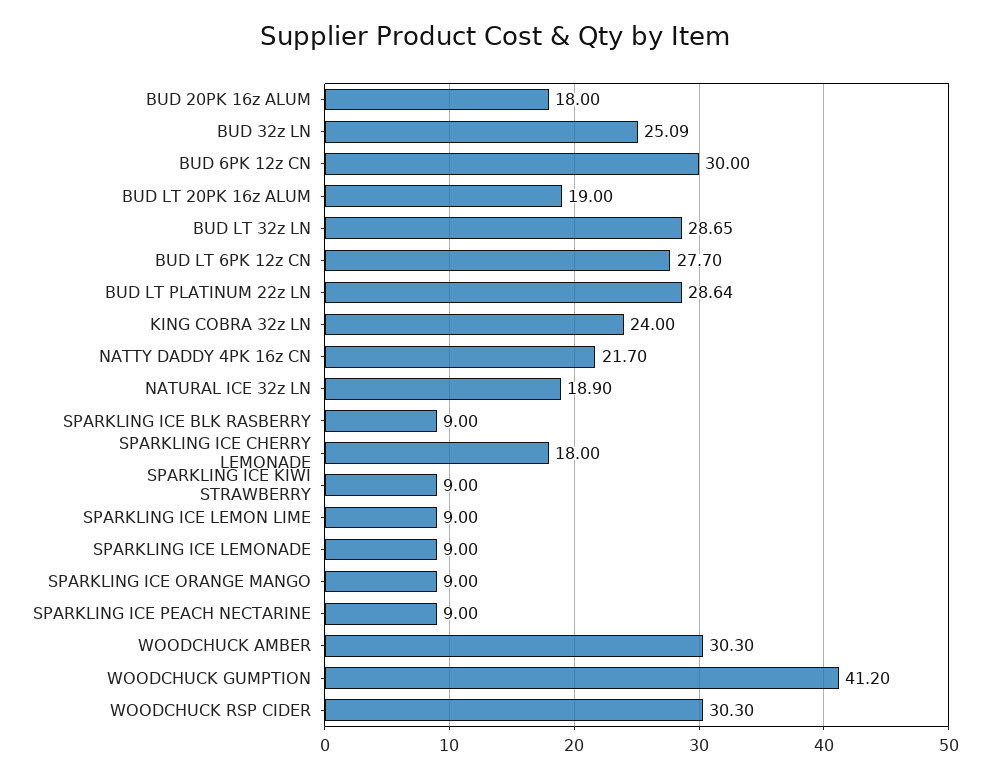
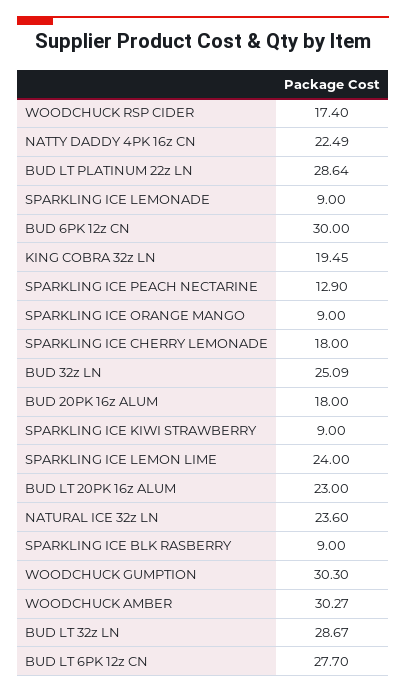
BUD LT 20PK 16z ALUM: 19 -> 23
BUD LT 32z LN: 28.65 -> 28.67
KING COBRA 32z LN: 24 -> 19.45
NATTY DADDY 4PK 16z CN: 21.7 -> 22.49
NATURAL ICE 32z LN: 18.9 -> 23.6
SPARKLING ICE LEMON LIME: 9 -> 24
SPARKLING ICE PEACH NECTARINE: 9 -> 12.9
WOODCHUCK AMBER: 30.3 -> 30.27
WOODCHUCK GUMPTION: 41.2 -> 30.3
WOODCHUCK RSP CIDER: 30.3 -> 17.4

